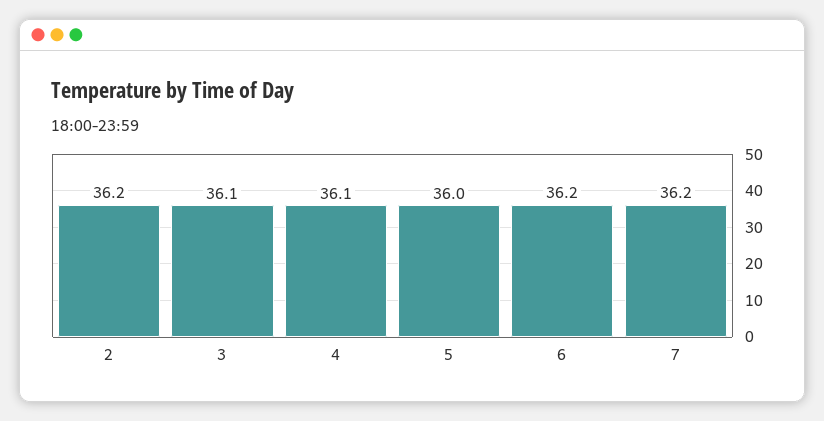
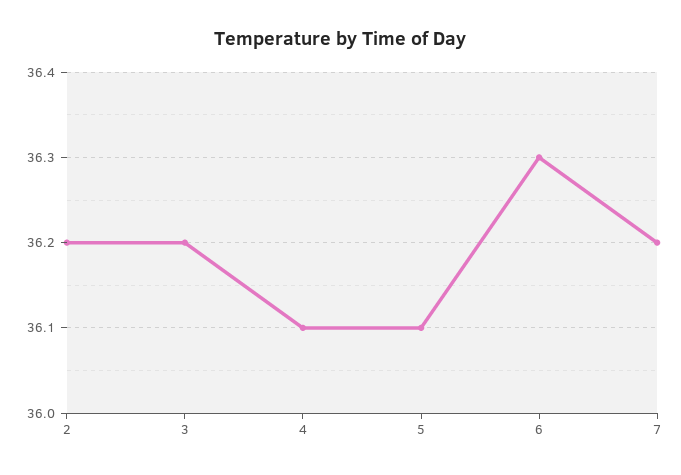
3: 36.1 -> 36.2
5: 36 -> 36.1
6: 36.2 -> 36.3

